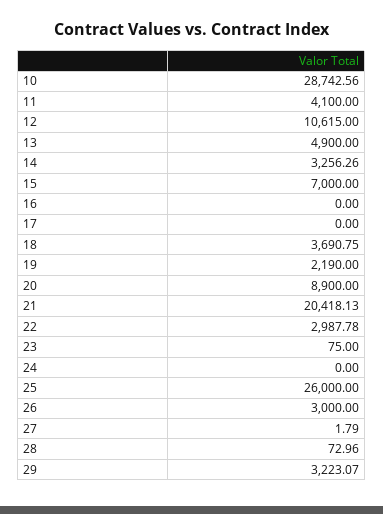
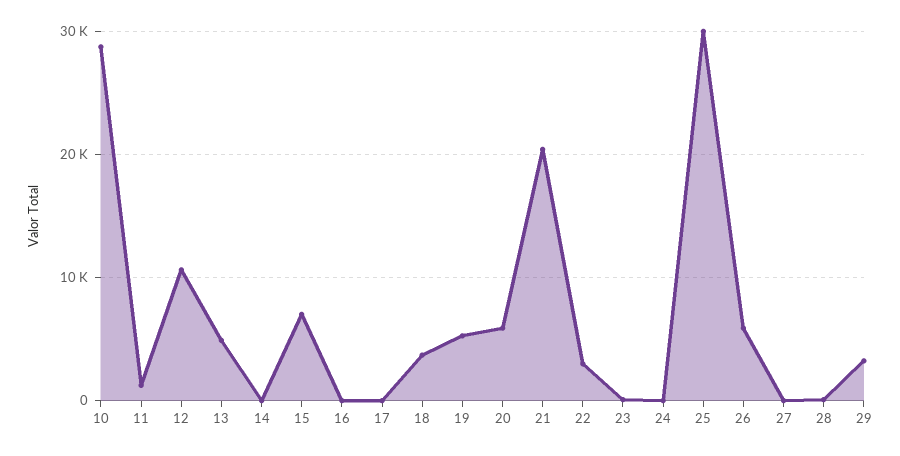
11: 4100 -> 1000
14: 3256.26 -> 0
19: 2190 -> 5000
20: 8900 -> 6000
25: 26000 -> 30000
26: 3000 -> 6000

